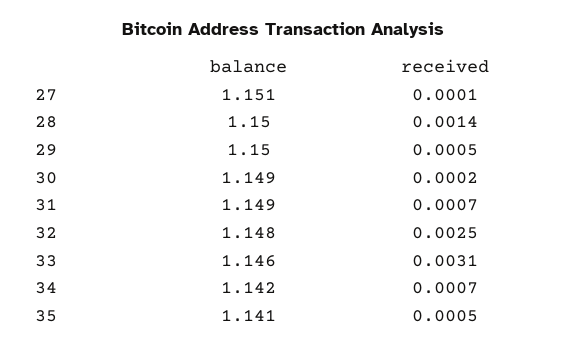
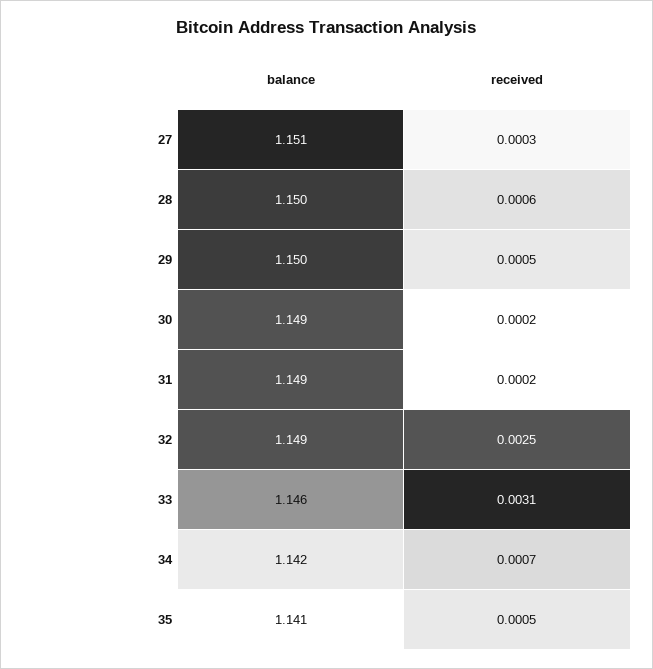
received, 27: 0.0001 -> 0.0003
received, 28: 0.0014 -> 0.0006
received, 31: 0.0007 -> 0.0002
balance, 32: 1.148 -> 1.149

